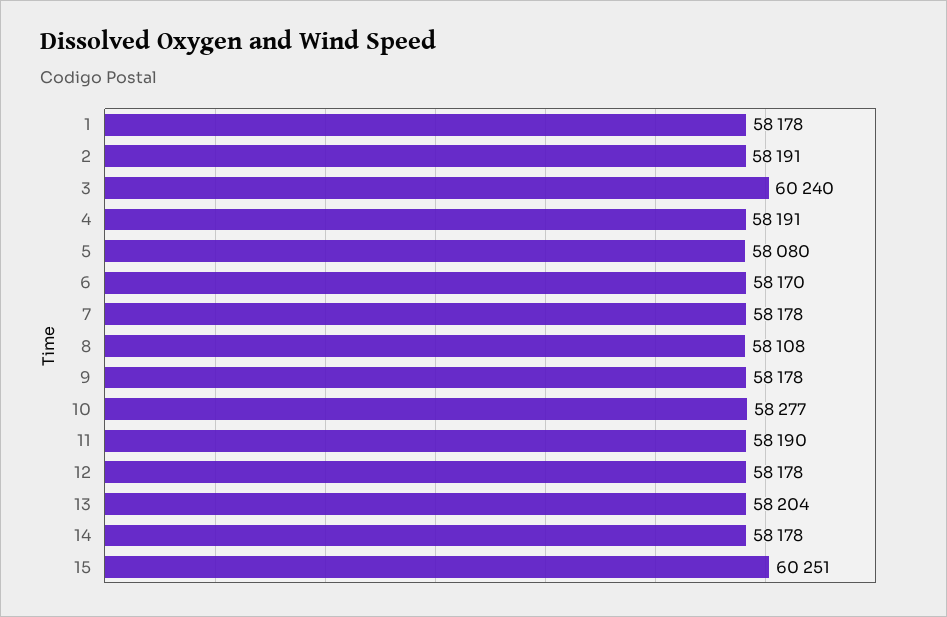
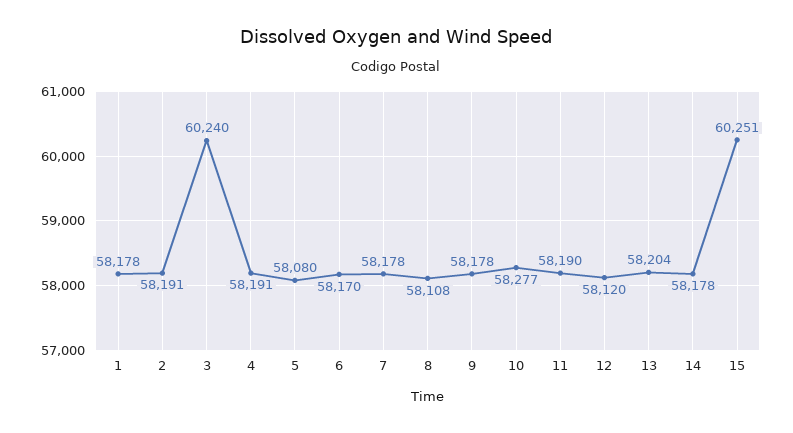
12: 58178 -> 58120

